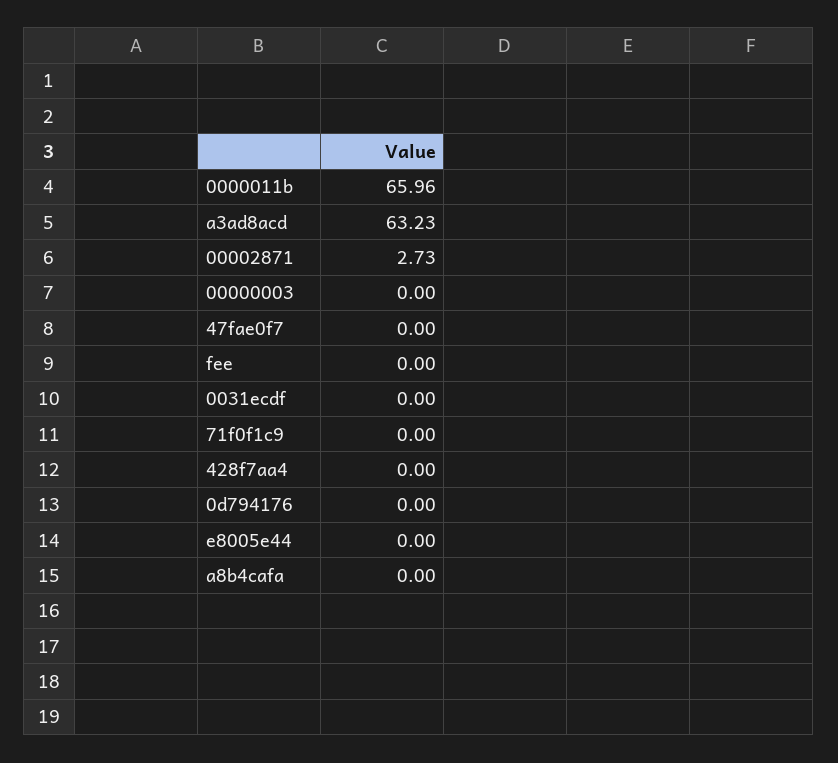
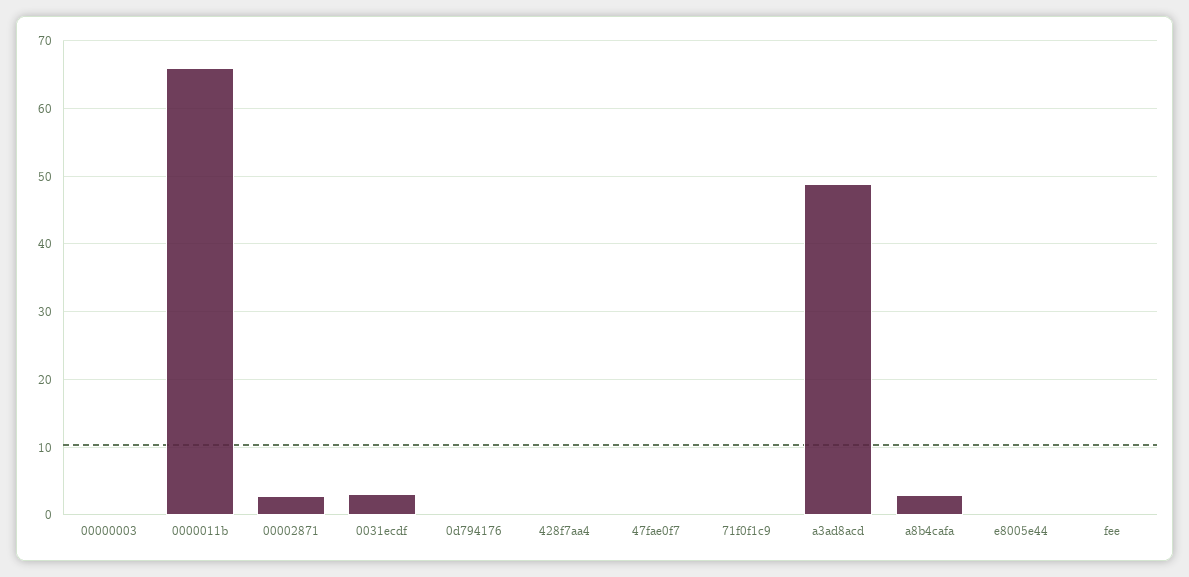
a3ad8acd: 63.23 -> 49
0031ecdf: 0 -> 3
a8b4cafa: 0 -> 3

